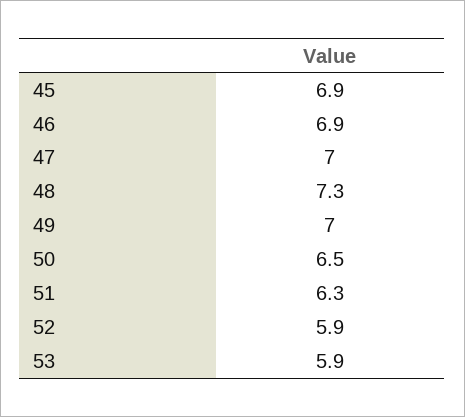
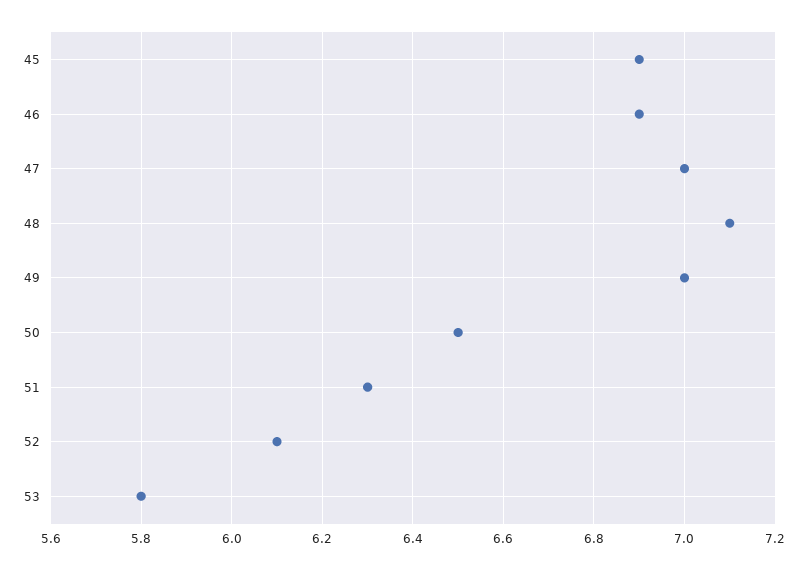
48: 7.3 -> 7.1
52: 5.9 -> 6.1
53: 5.9 -> 5.8

